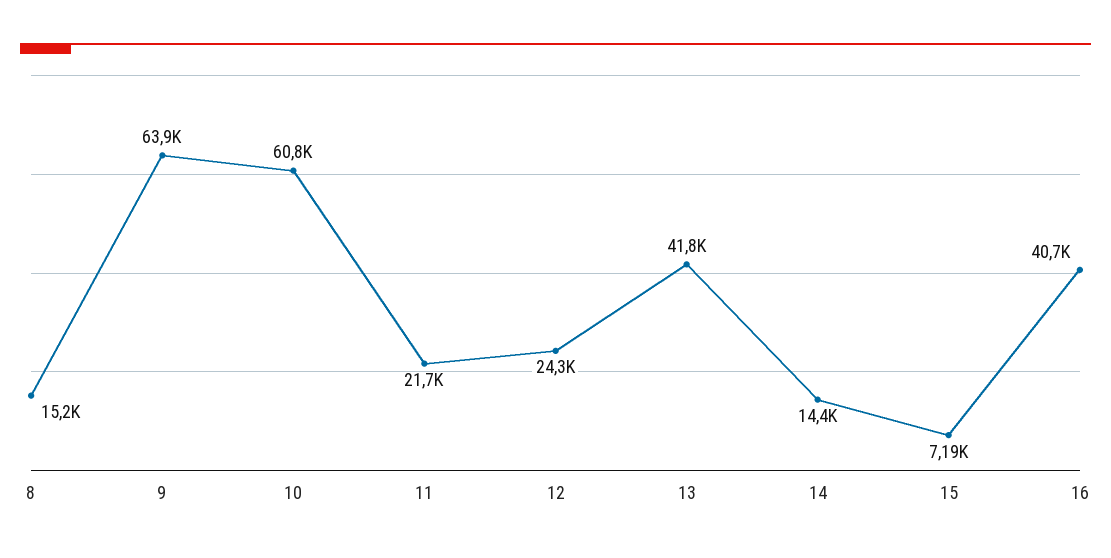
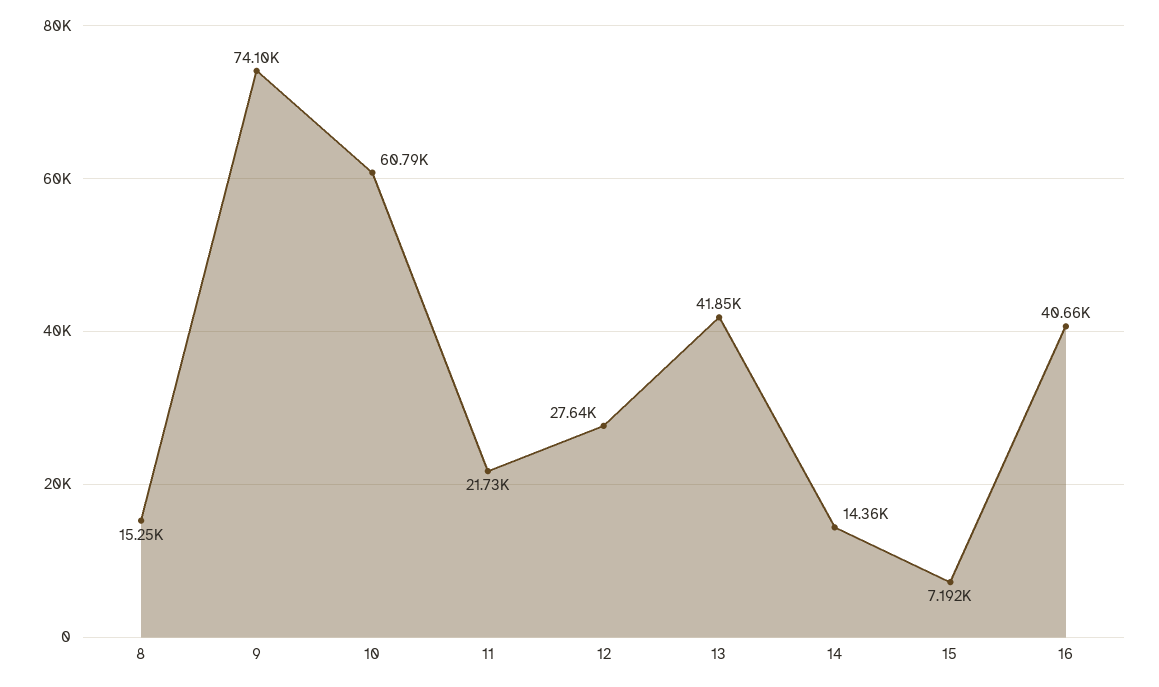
9: 63900 -> 74100
12: 24300 -> 27640

